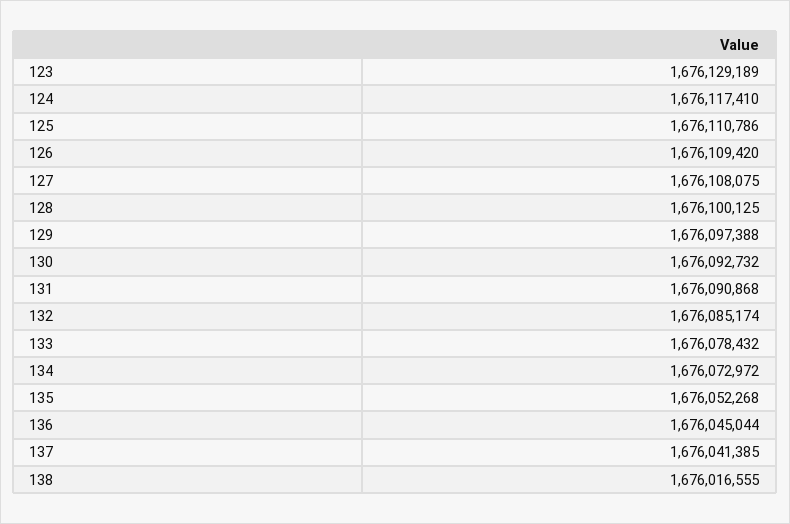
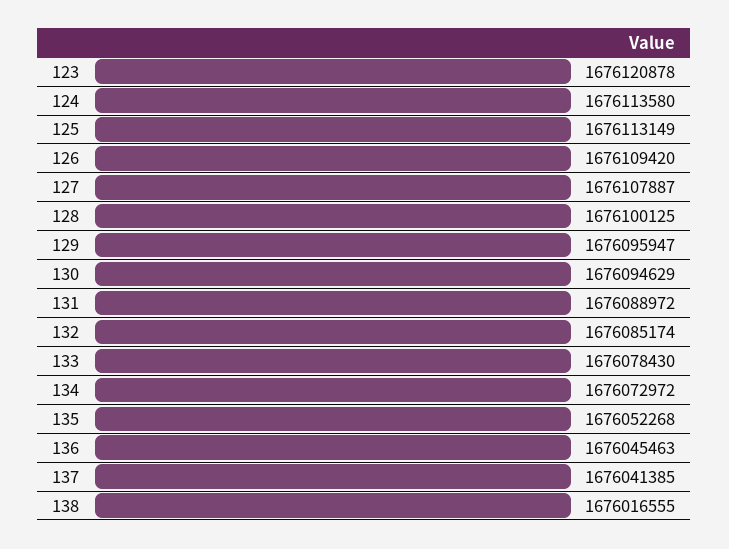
123: 1676129189 -> 1676120878
124: 1676117410 -> 1676113580
125: 1676110786 -> 1676113149
127: 1676108075 -> 1676107887
129: 1676097388 -> 1676095947
130: 1676092732 -> 1676094629
131: 1676090868 -> 1676088972
133: 1676078432 -> 1676078430
136: 1676045044 -> 1676045463

